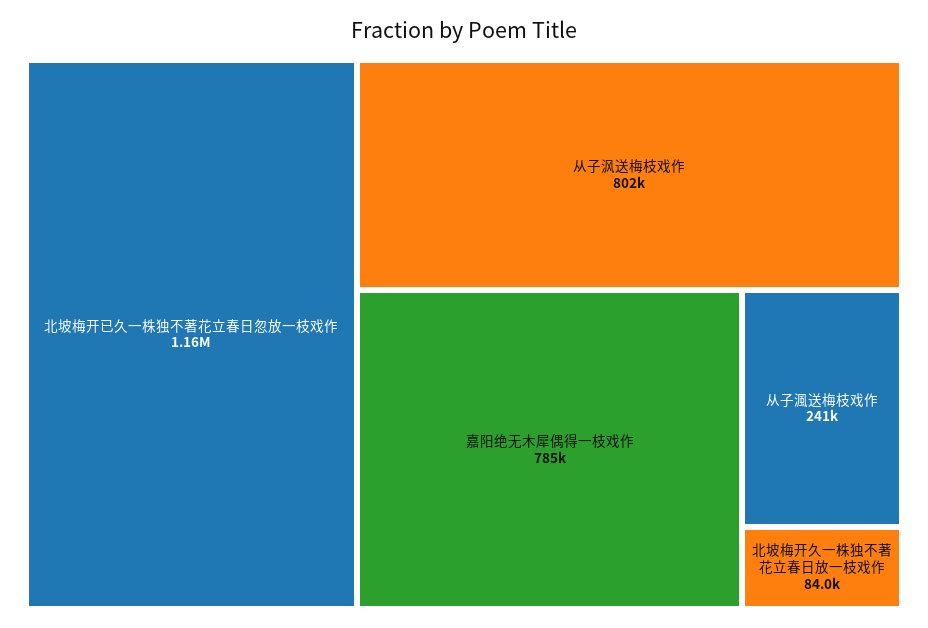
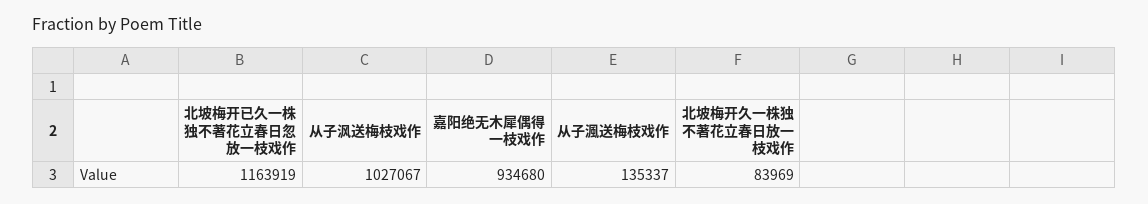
从子沨送梅枝戏作: 802000 -> 1027067
嘉阳绝无木犀偶得一枝戏作: 785000 -> 934680
从子渢送梅枝戏作: 241000 -> 135337

